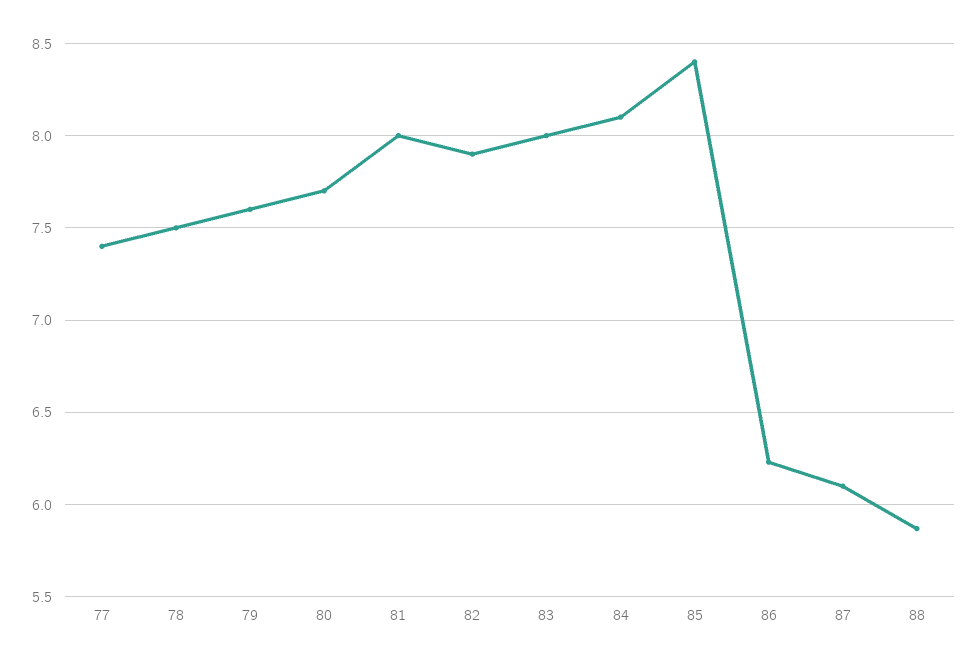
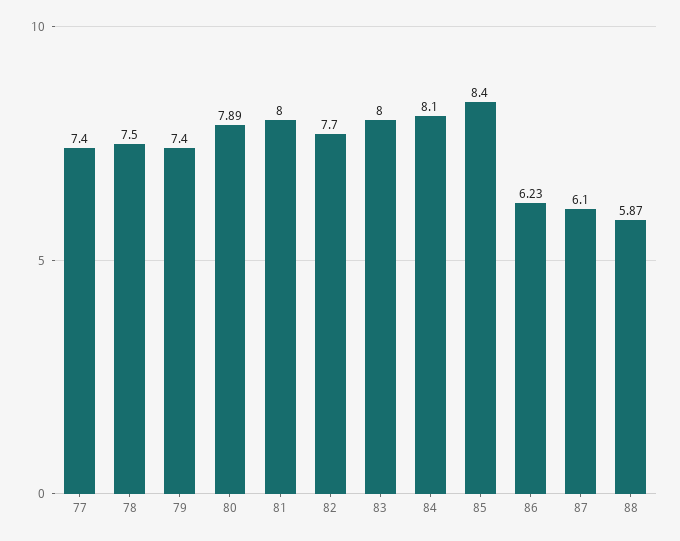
79: 7.6 -> 7.4
80: 7.7 -> 7.89
82: 7.9 -> 7.7

